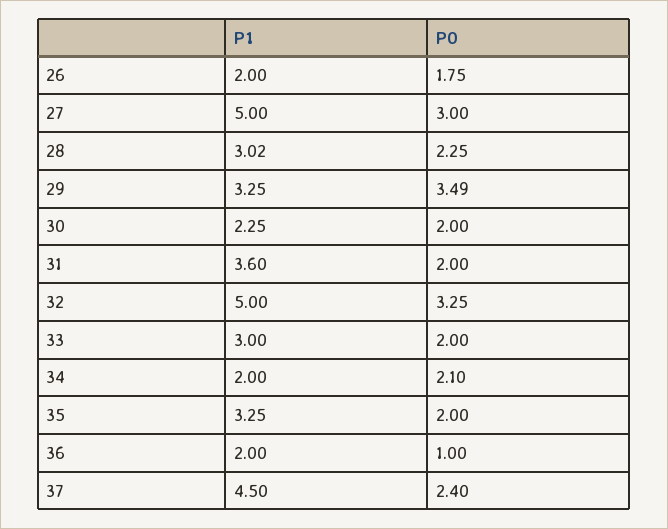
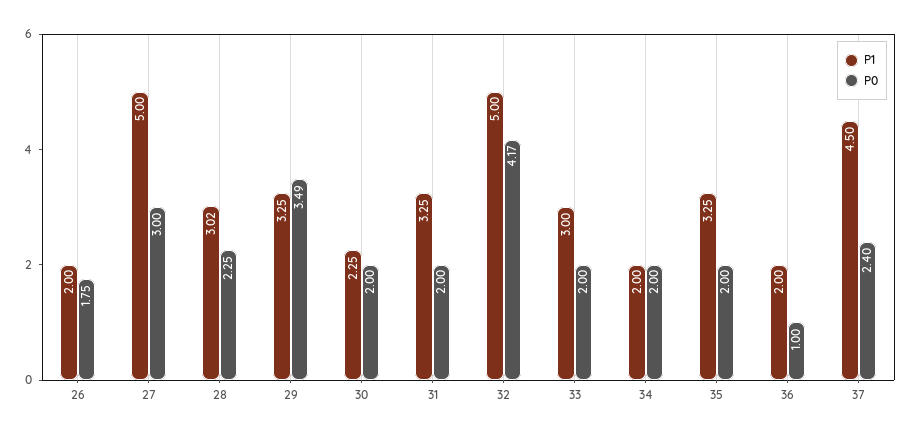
P1, 31: 3.6 -> 3.25
P0, 32: 3.25 -> 4.17
P0, 34: 2.1 -> 2

